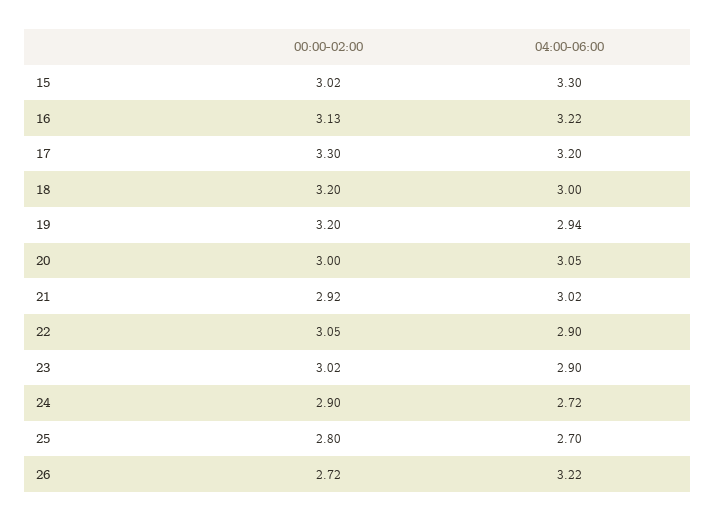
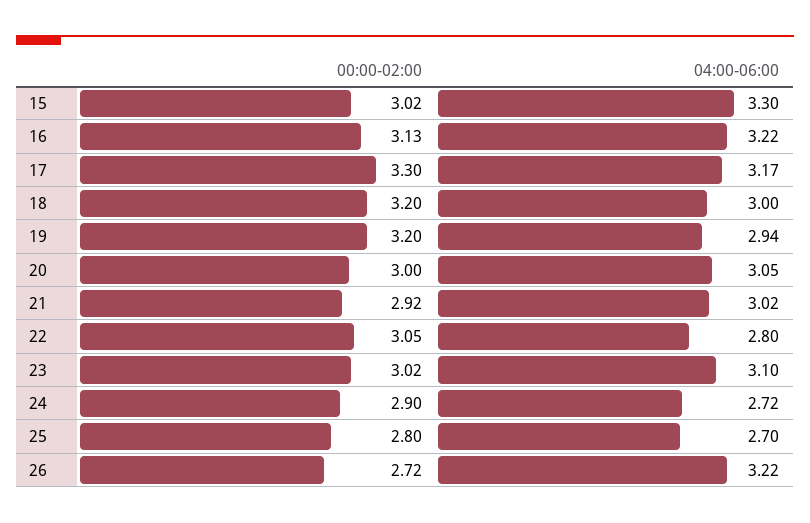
04:00-06:00, 17: 3.2 -> 3.17
04:00-06:00, 22: 2.9 -> 2.8
04:00-06:00, 23: 2.9 -> 3.1

